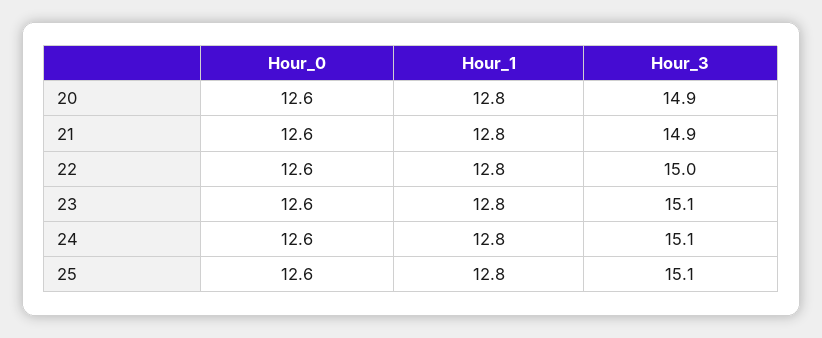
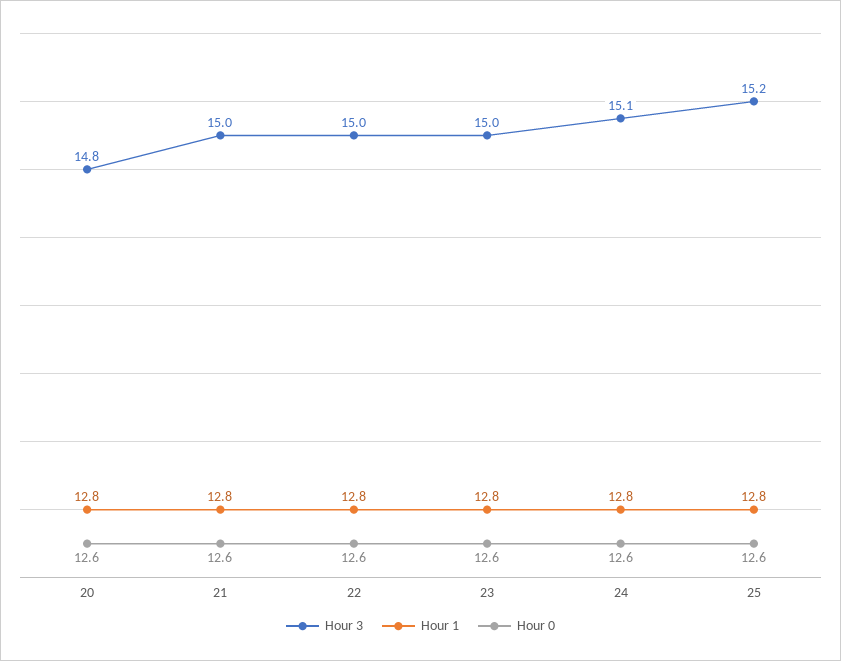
Hour_3, 20: 14.9 -> 14.8
Hour_3, 21: 14.9 -> 15
Hour_3, 23: 15.1 -> 15
Hour_3, 25: 15.1 -> 15.2

